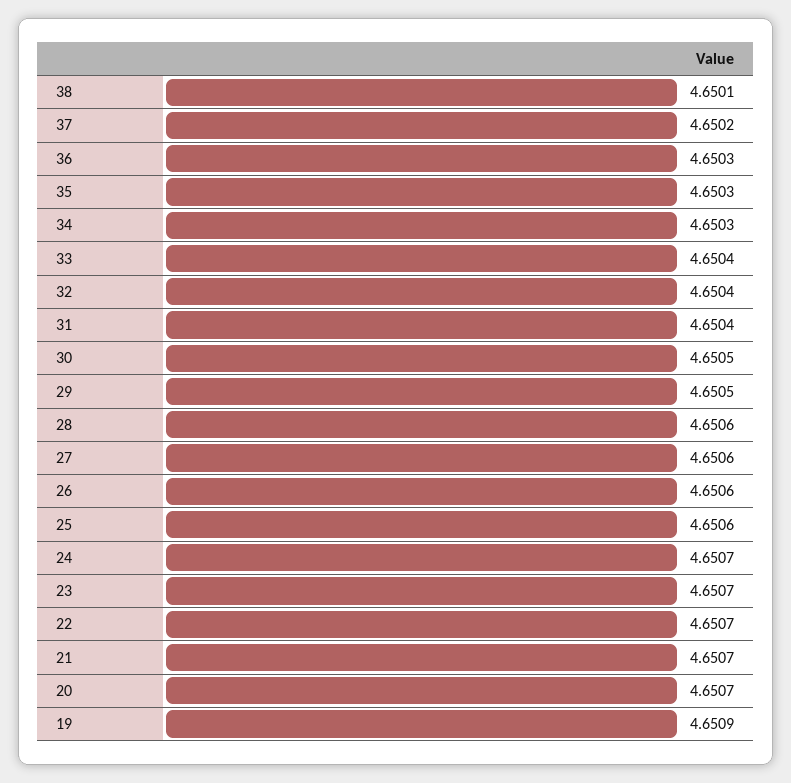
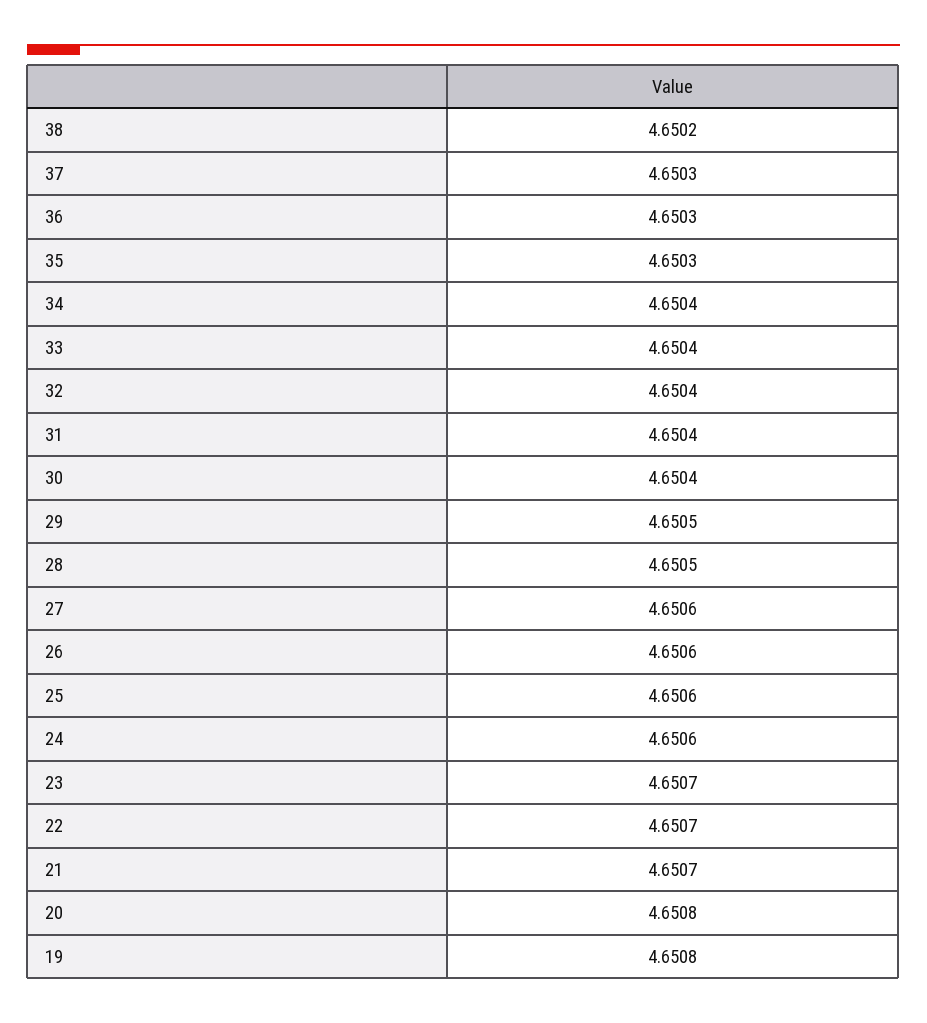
38: 4.6501 -> 4.6502
37: 4.6502 -> 4.6503
34: 4.6503 -> 4.6504
30: 4.6505 -> 4.6504
28: 4.6506 -> 4.6505
24: 4.6507 -> 4.6506
20: 4.6507 -> 4.6508
19: 4.6509 -> 4.6508

